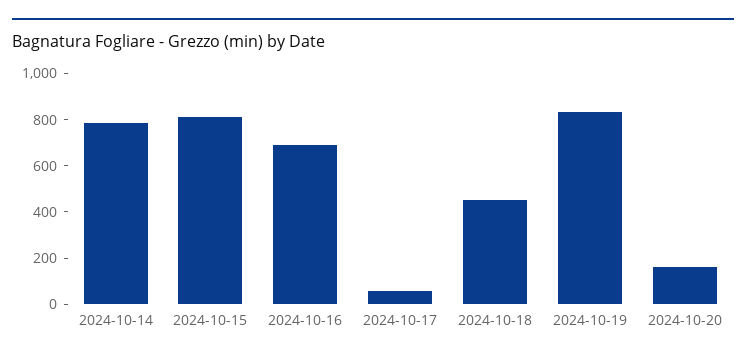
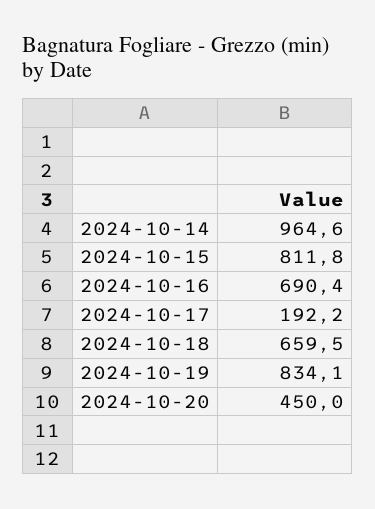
2024-10-14: 800 -> 964.6
2024-10-17: 50 -> 192.2
2024-10-18: 450 -> 659.5
2024-10-20: 150 -> 450

